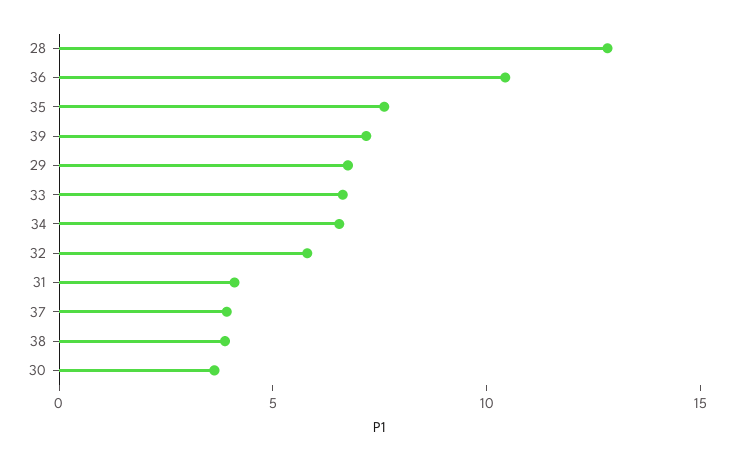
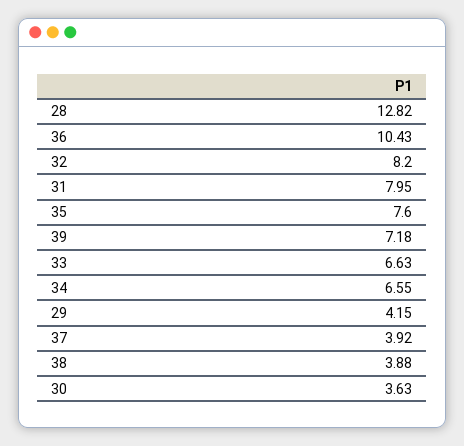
29: 7 -> 4.15
32: 6 -> 8.2
31: 4 -> 7.95

